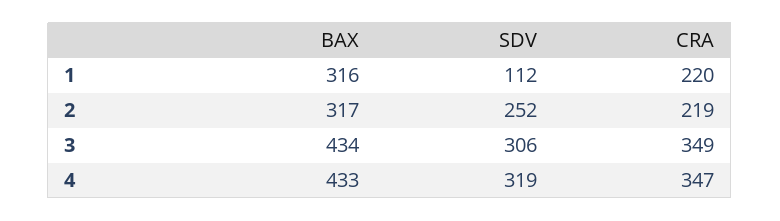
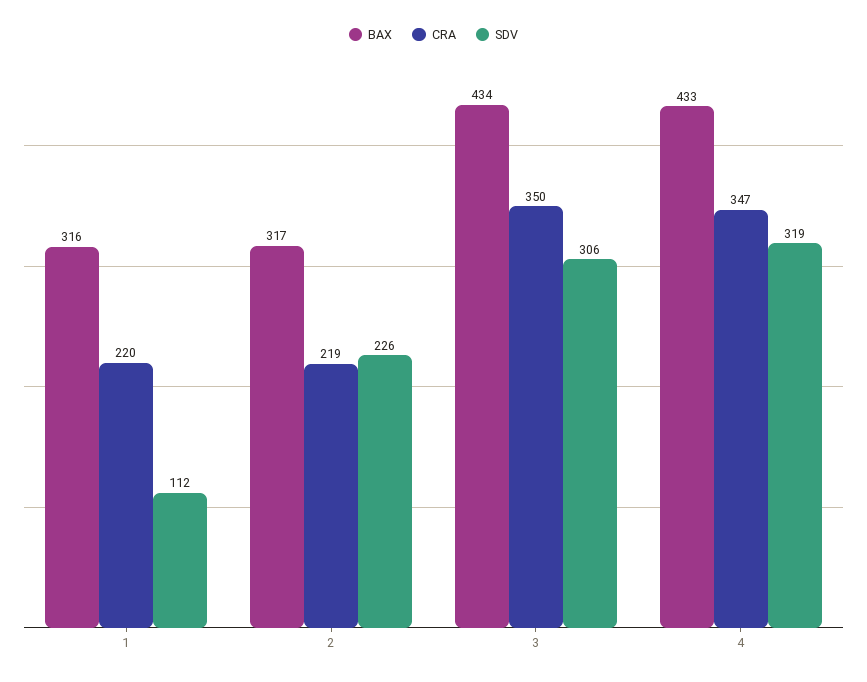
SDV, 2: 252 -> 226
CRA, 3: 349 -> 350

